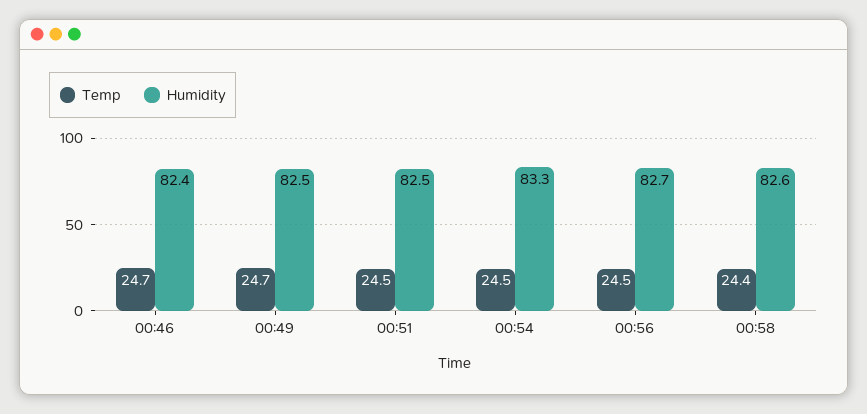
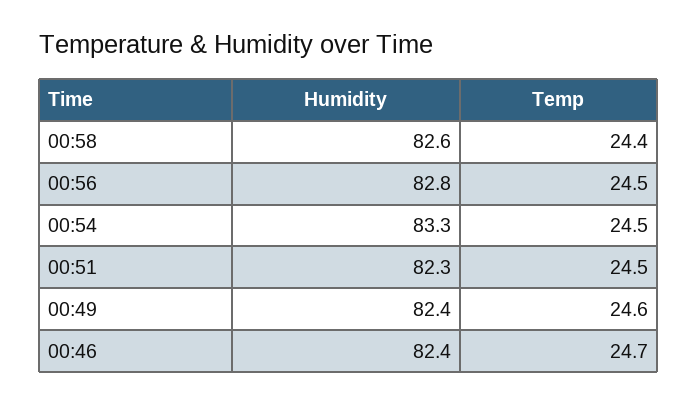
Temp, 00:49: 24.7 -> 24.6
Humidity, 00:49: 82.5 -> 82.4
Humidity, 00:51: 82.5 -> 82.3
Humidity, 00:56: 82.7 -> 82.8

